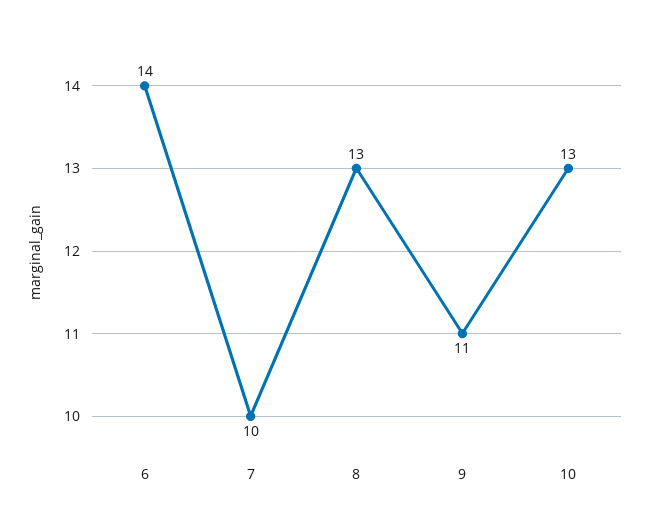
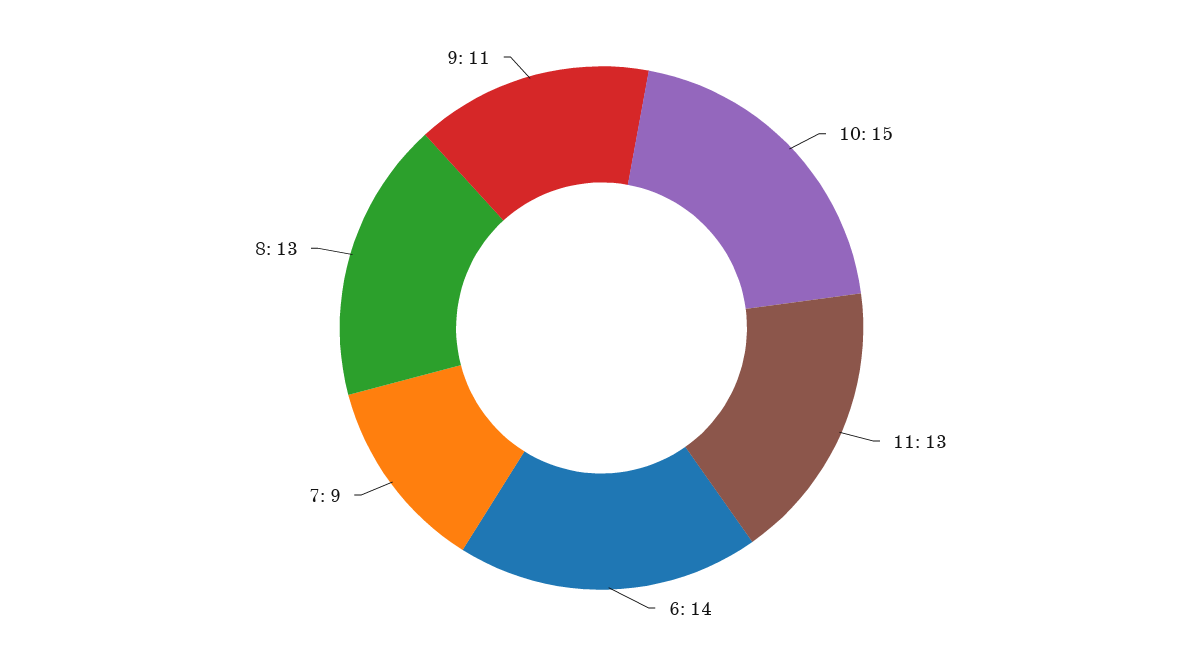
7: 10 -> 9
10: 13 -> 15
11: none -> 13

